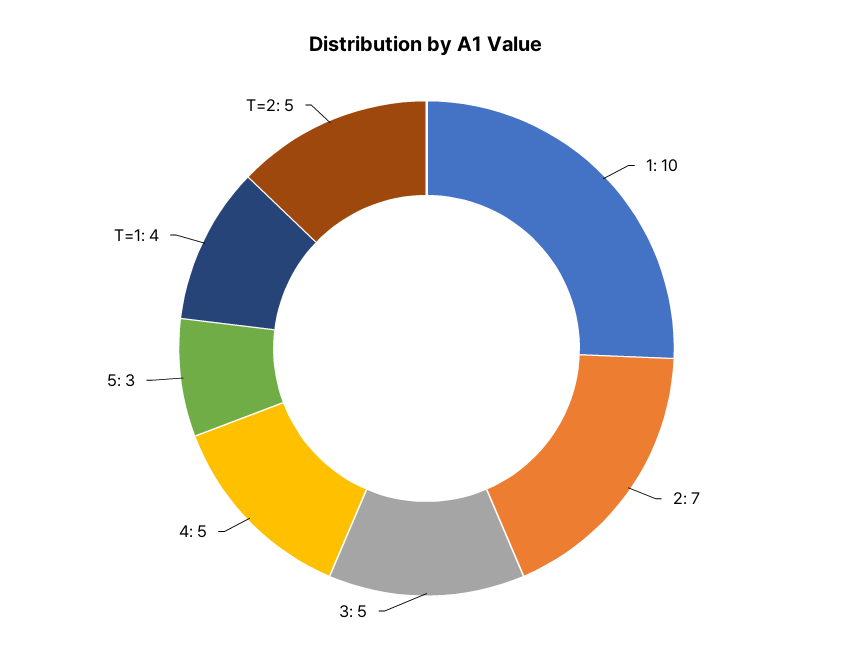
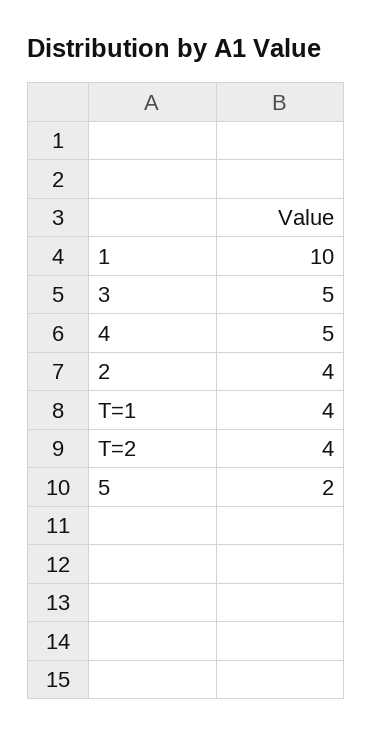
2: 7 -> 4
5: 3 -> 2
T=2: 5 -> 4

